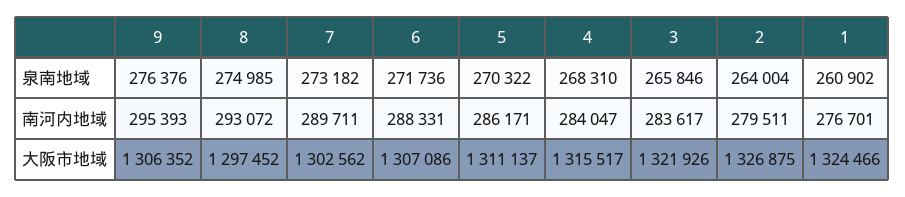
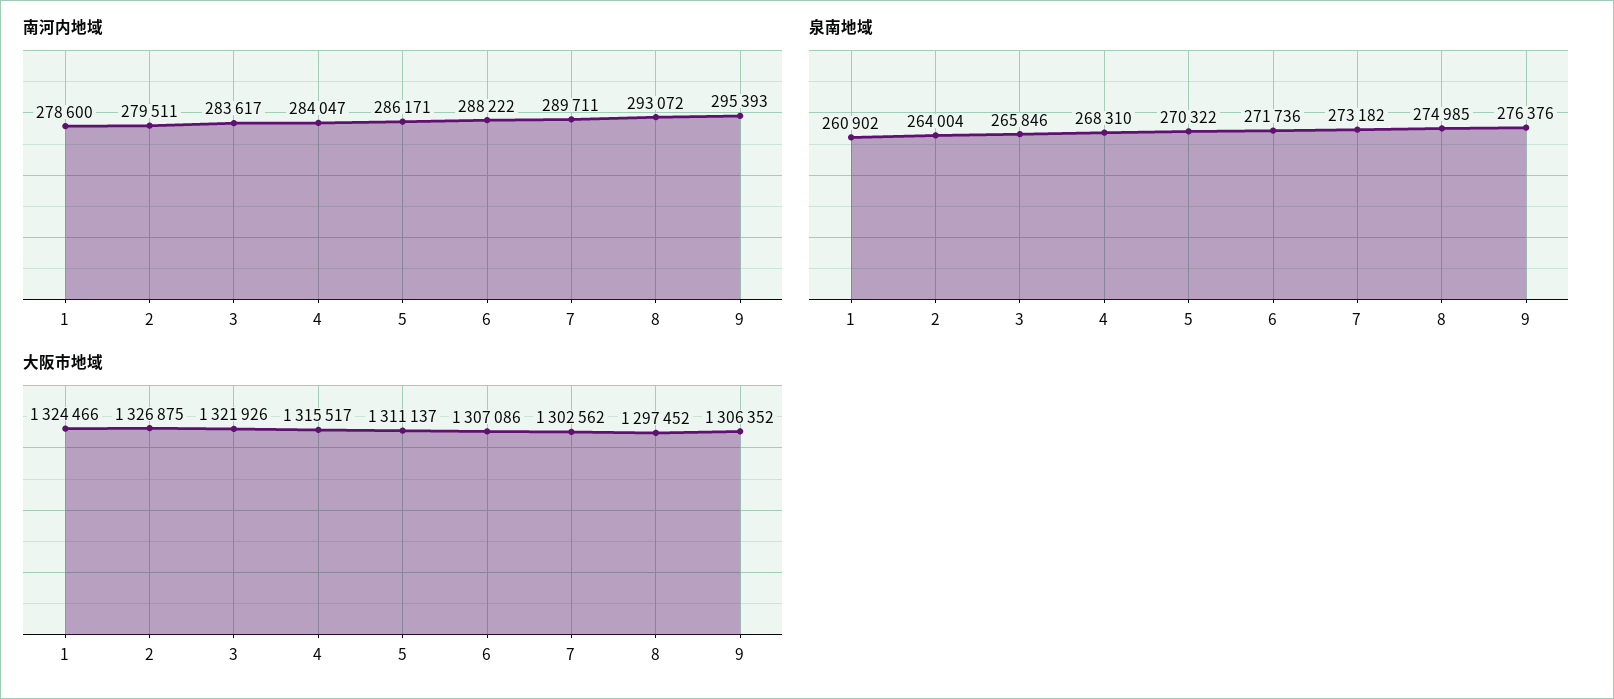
南河内地域, 6: 288331 -> 288222
南河内地域, 1: 276701 -> 278600

